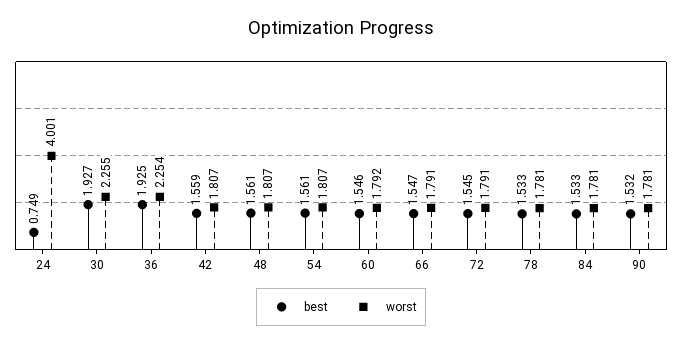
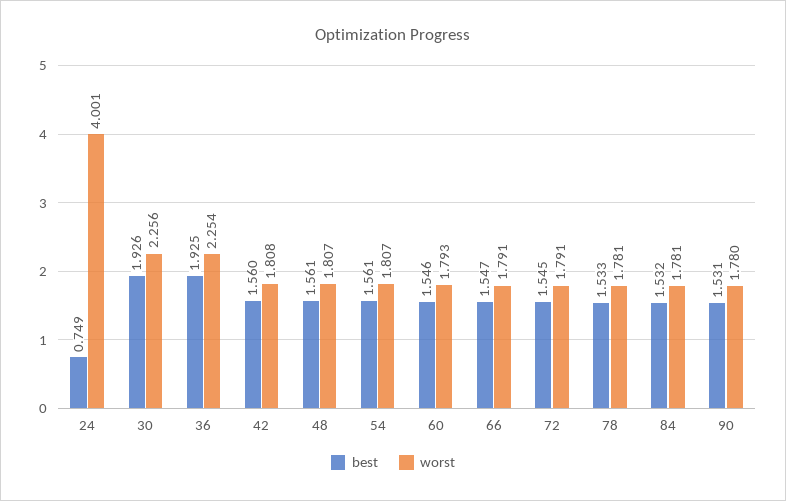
best, 30: 1.927 -> 1.926
worst, 30: 2.255 -> 2.256
best, 42: 1.559 -> 1.56
worst, 42: 1.807 -> 1.808
worst, 60: 1.792 -> 1.793
best, 84: 1.533 -> 1.532
best, 90: 1.532 -> 1.531
worst, 90: 1.781 -> 1.78

